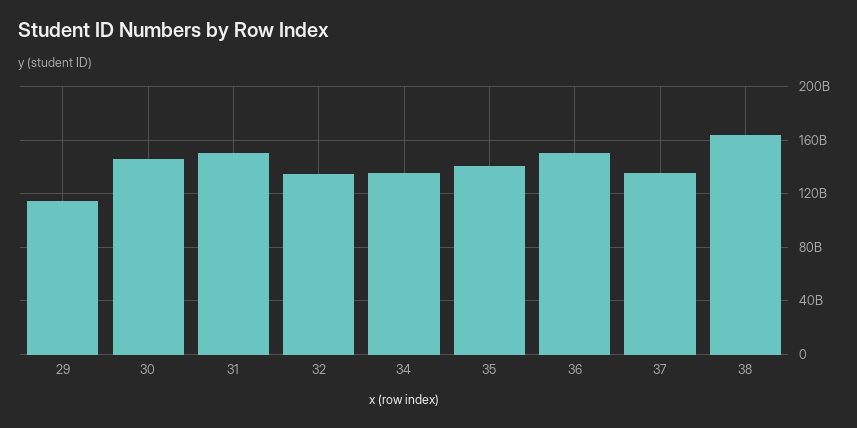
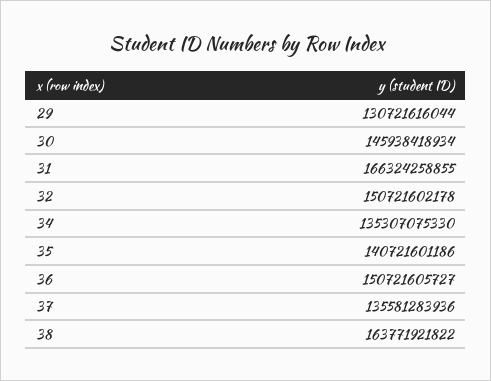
29: 115000000000 -> 130721616044
31: 150000000000 -> 166324258855
32: 135000000000 -> 150721602178

